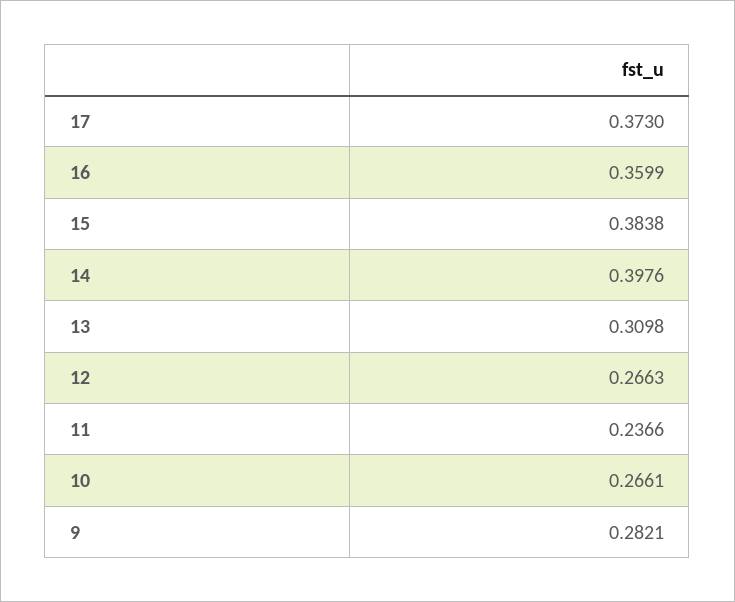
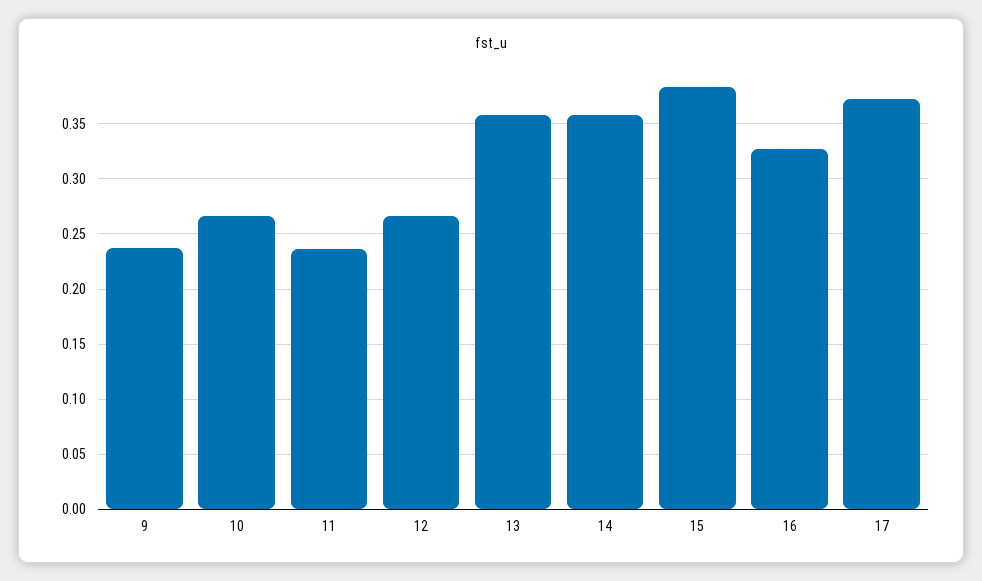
16: 0.3599 -> 0.33
14: 0.3976 -> 0.36
13: 0.3098 -> 0.36
9: 0.2821 -> 0.24

